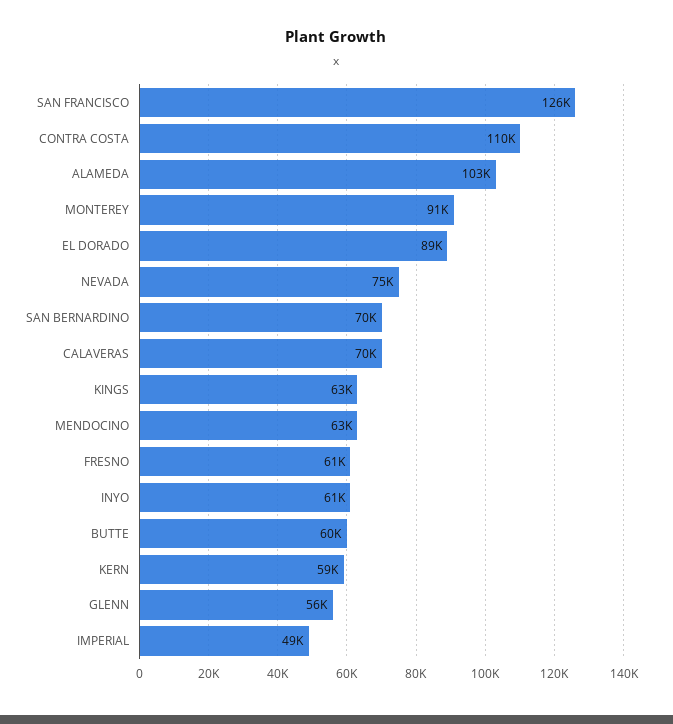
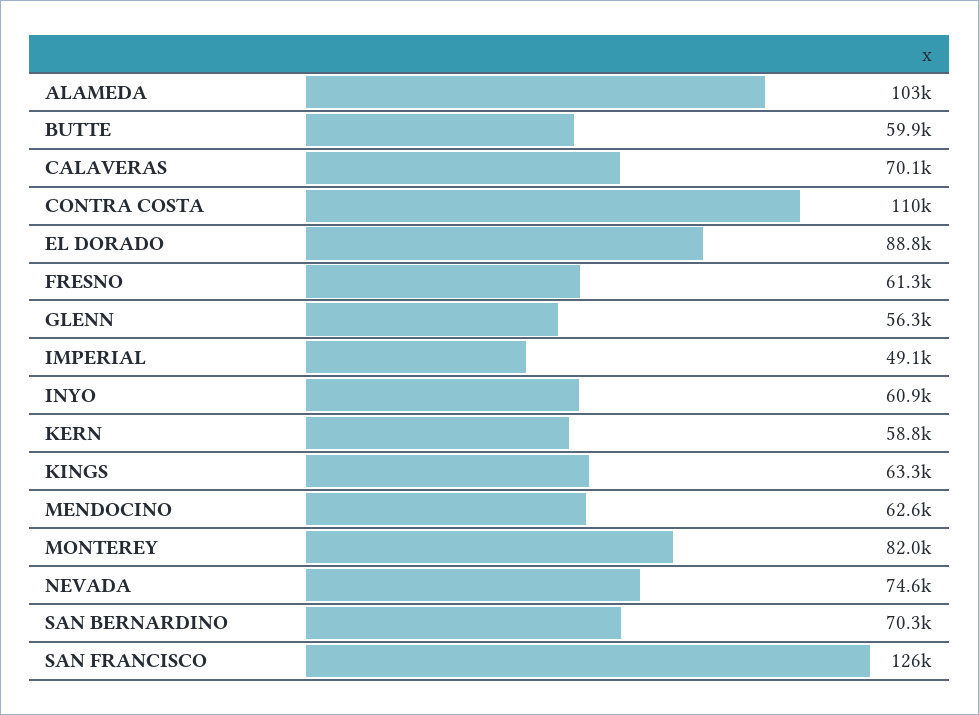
MONTEREY: 91000 -> 82000

